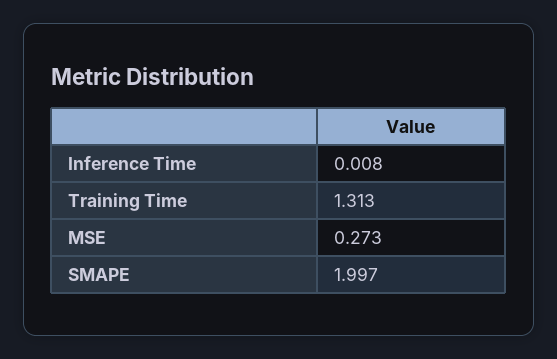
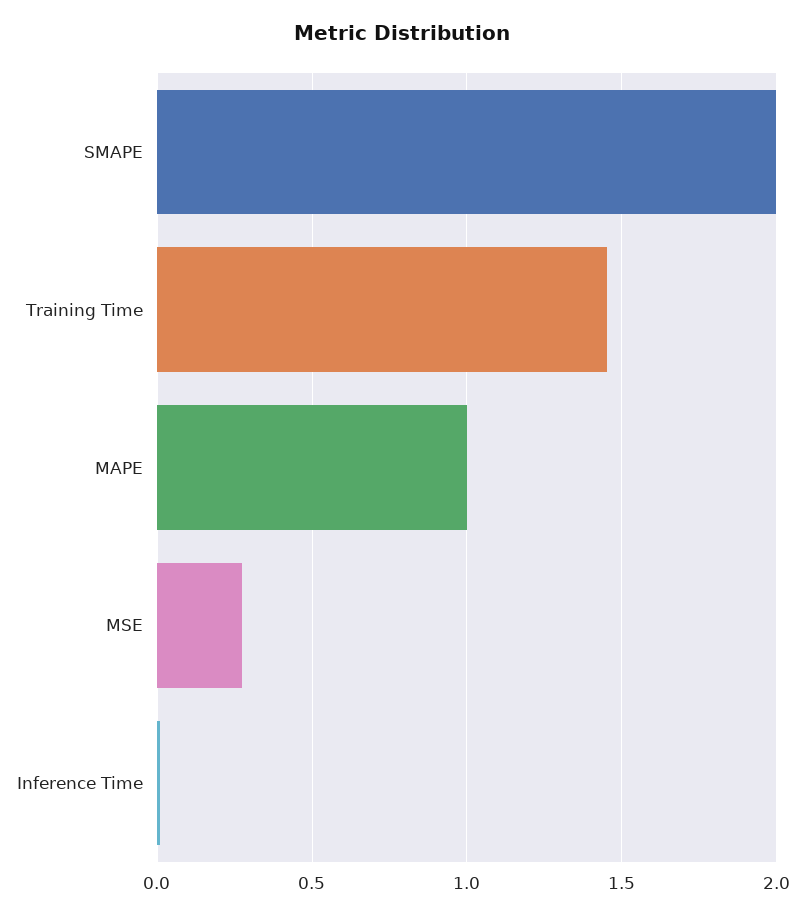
Training Time: 1.313 -> 1.45
MAPE: none -> 1

